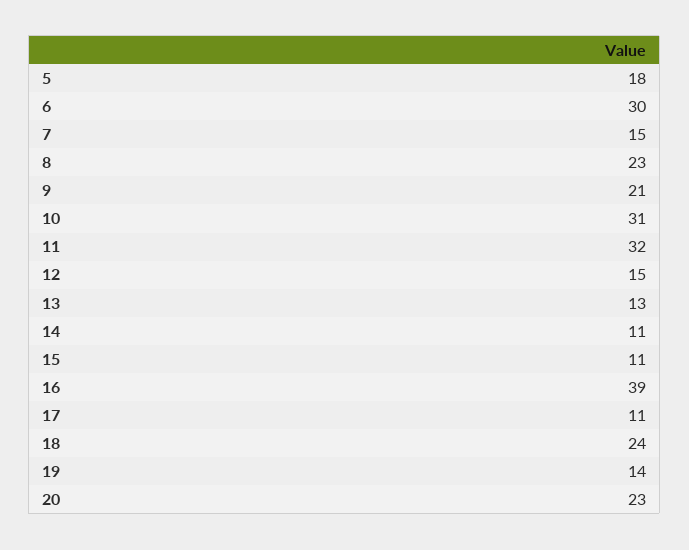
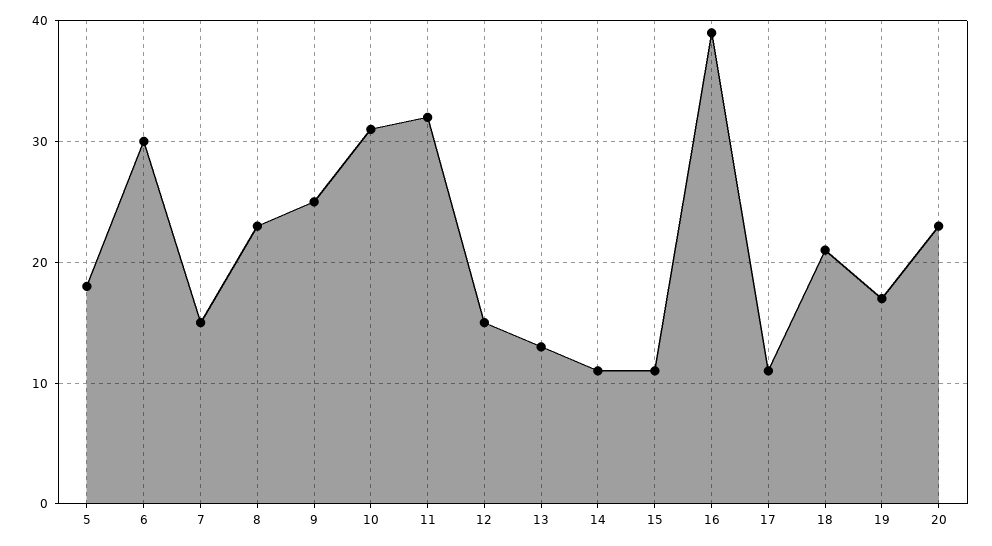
9: 21 -> 25
18: 24 -> 21
19: 14 -> 17

